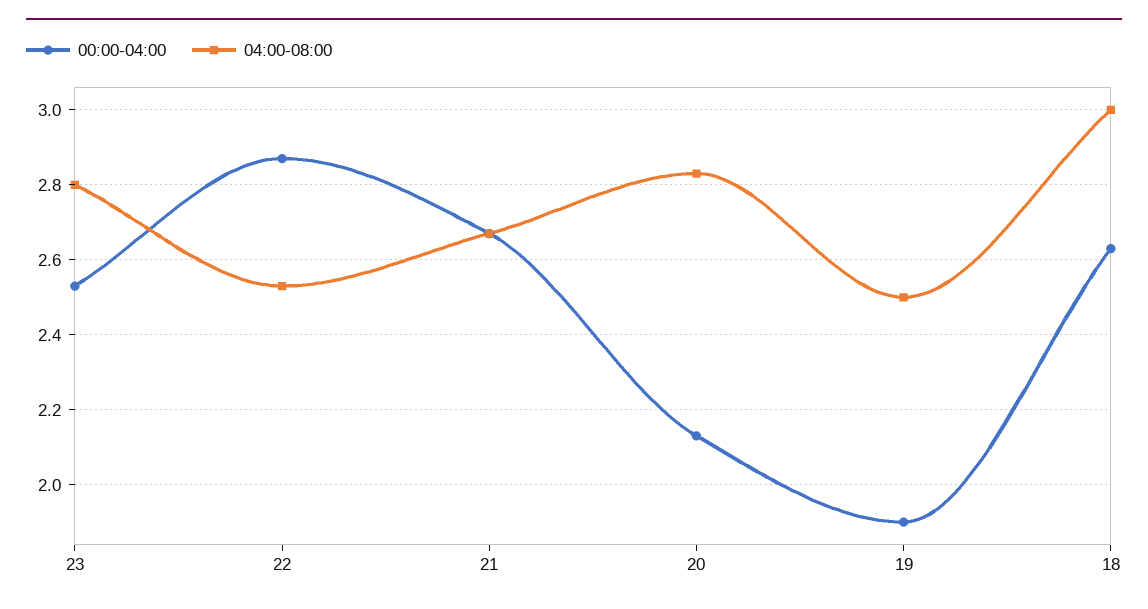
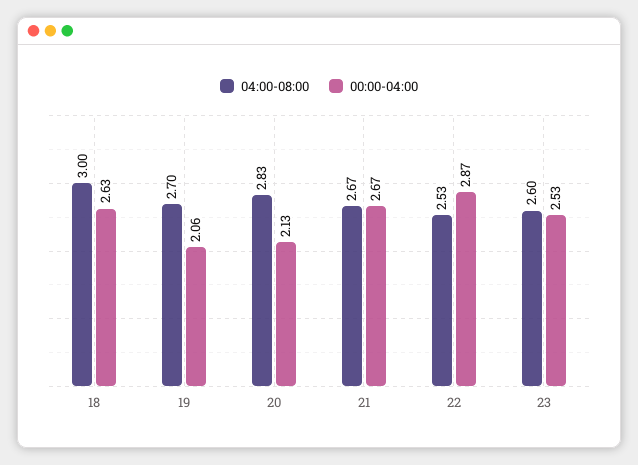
04:00-08:00, 23: 2.8 -> 2.6
00:00-04:00, 19: 1.9 -> 2.06
04:00-08:00, 19: 2.5 -> 2.7

